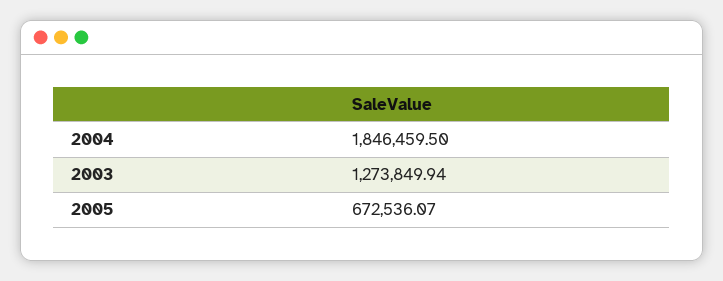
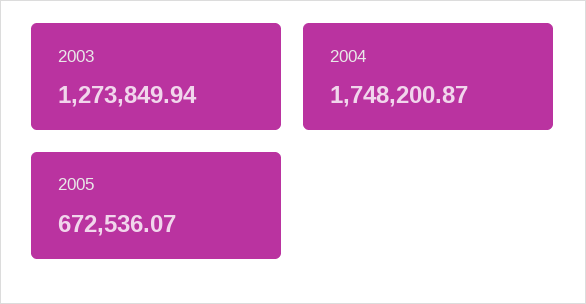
2004: 1846459.5 -> 1748200.87

